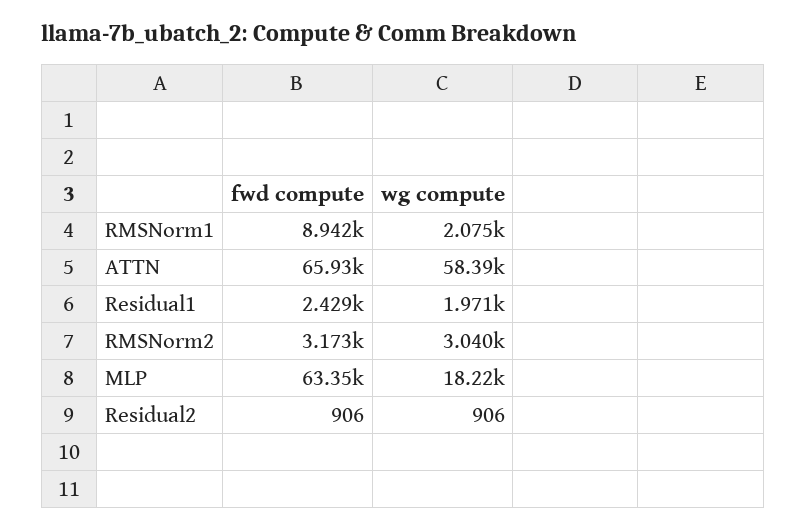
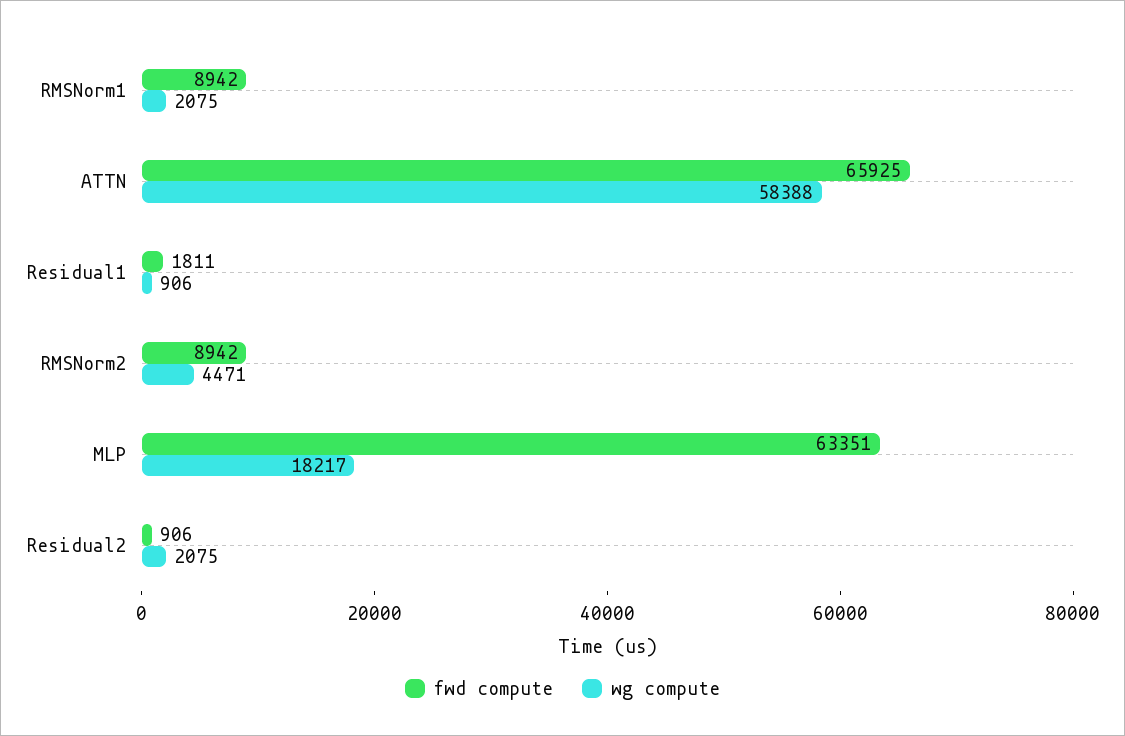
fwd compute, Residual1: 2429 -> 1811
wg compute, Residual1: 1971 -> 906
fwd compute, RMSNorm2: 3173 -> 8942
wg compute, RMSNorm2: 3040 -> 4471
wg compute, Residual2: 906 -> 2075

